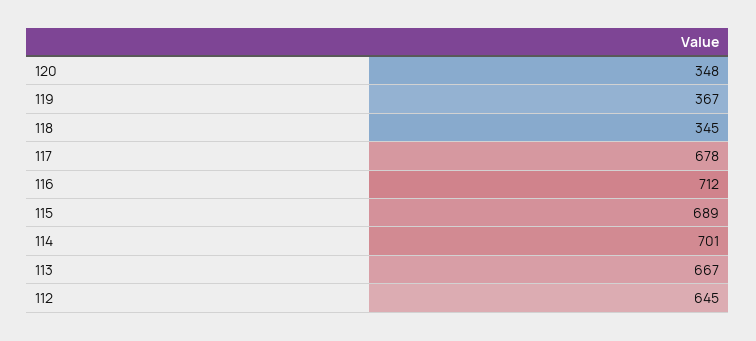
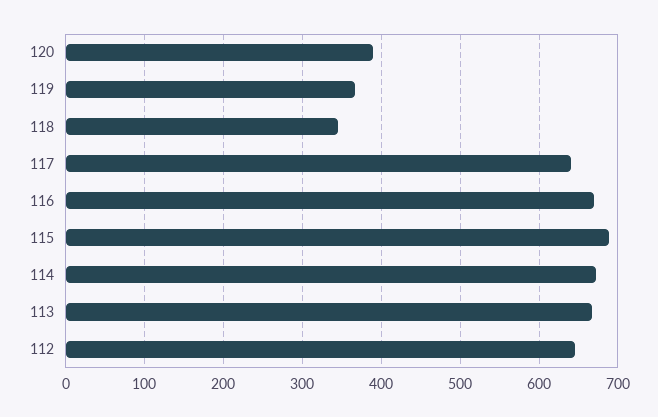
120: 348 -> 390
117: 678 -> 640
116: 712 -> 670
114: 701 -> 670

